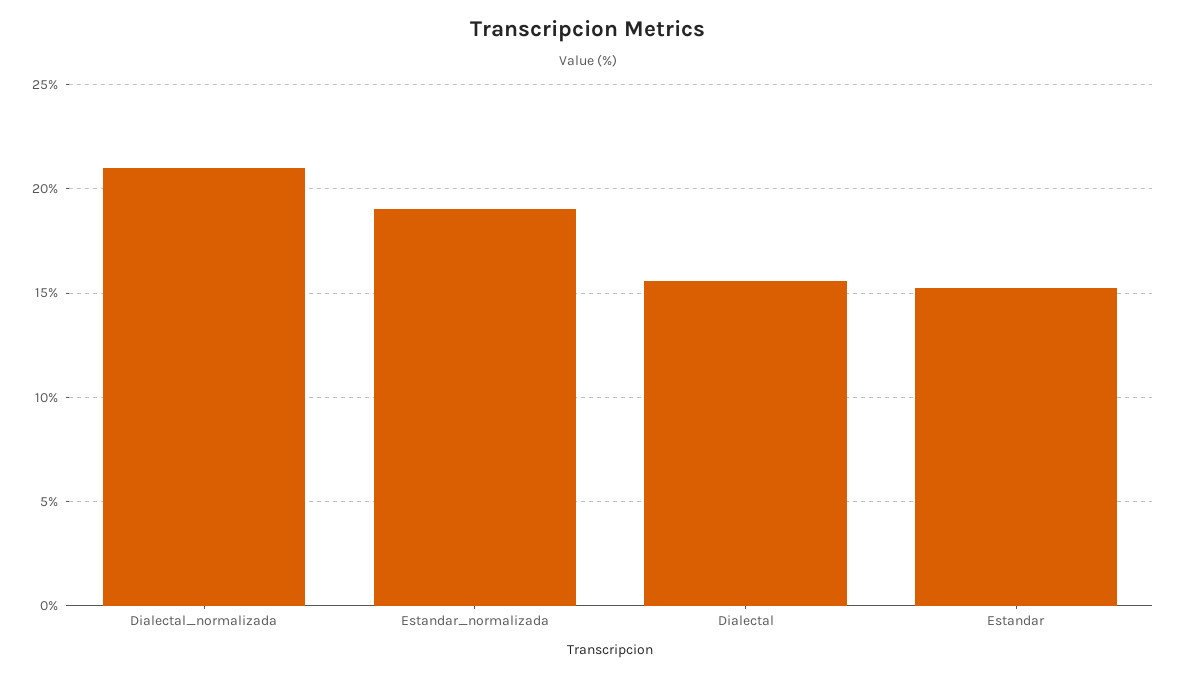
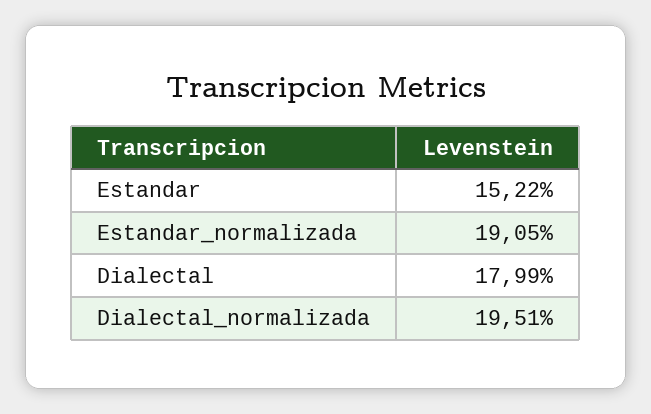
Dialectal_normalizada: 21 -> 19.51
Dialectal: 15.5 -> 17.99

